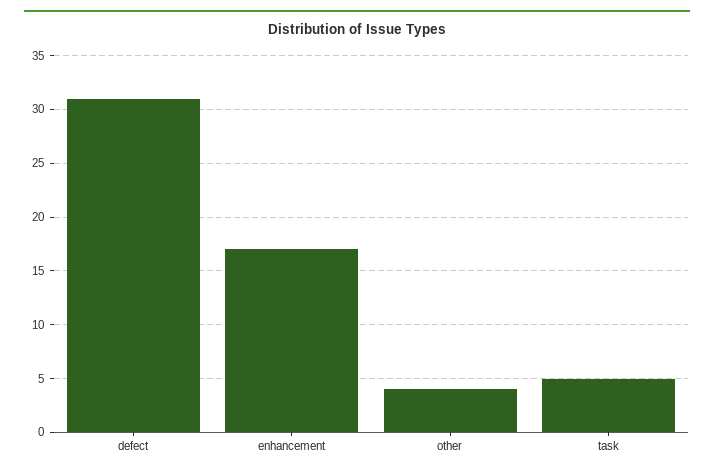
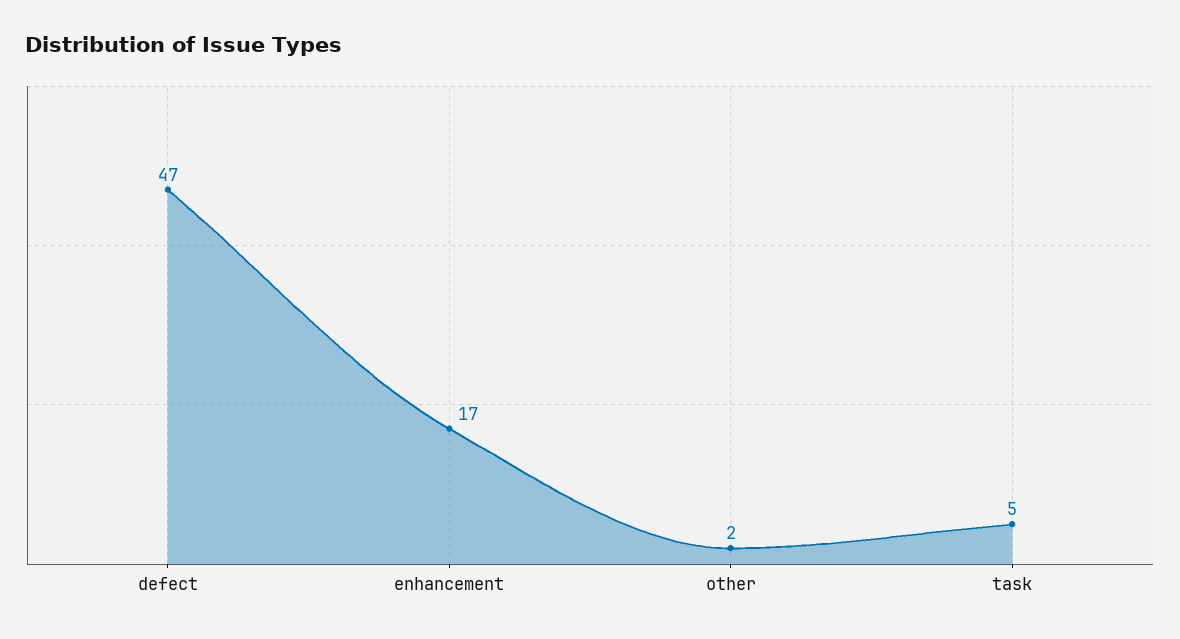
defect: 31 -> 47
other: 4 -> 2

